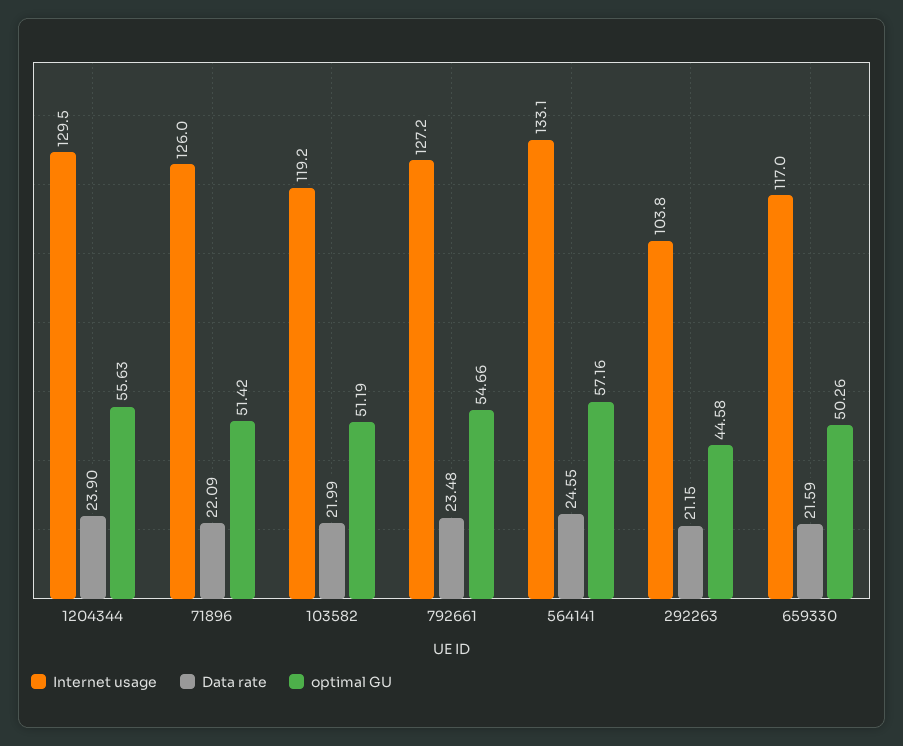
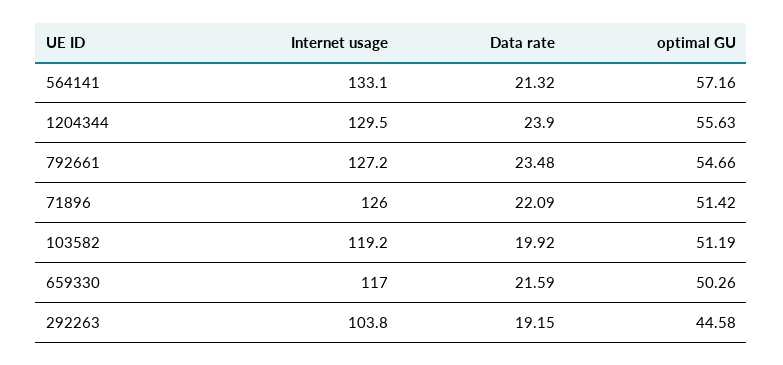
Data rate, 103582: 21.99 -> 19.92
Data rate, 564141: 24.55 -> 21.32
Data rate, 292263: 21.15 -> 19.15

